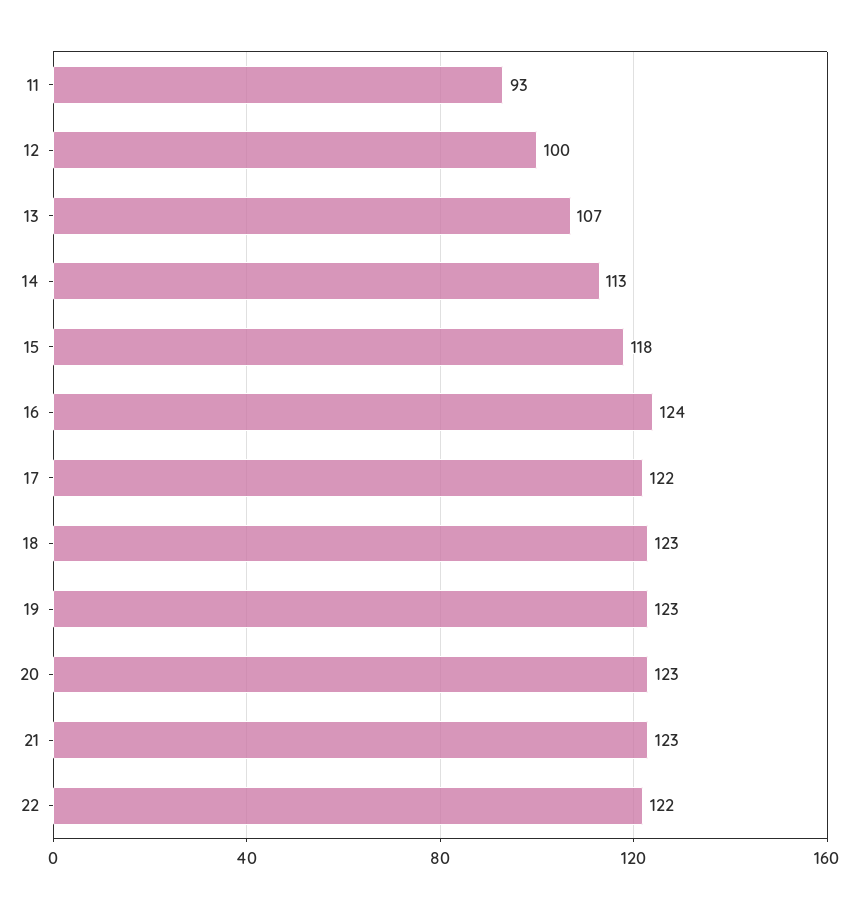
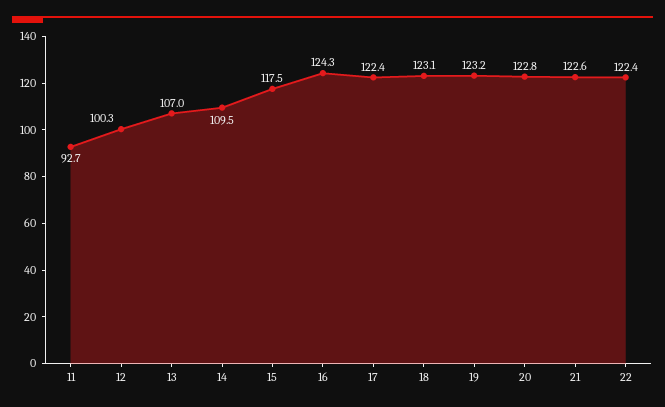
14: 113 -> 109.5

